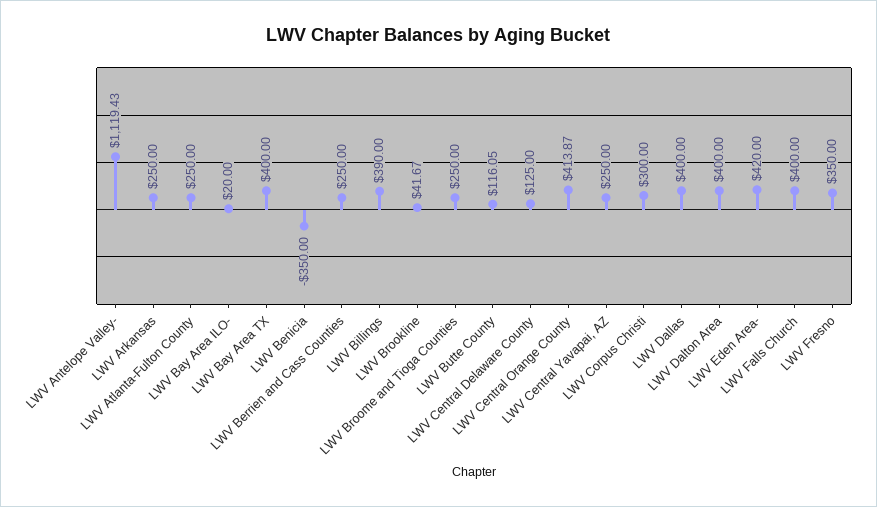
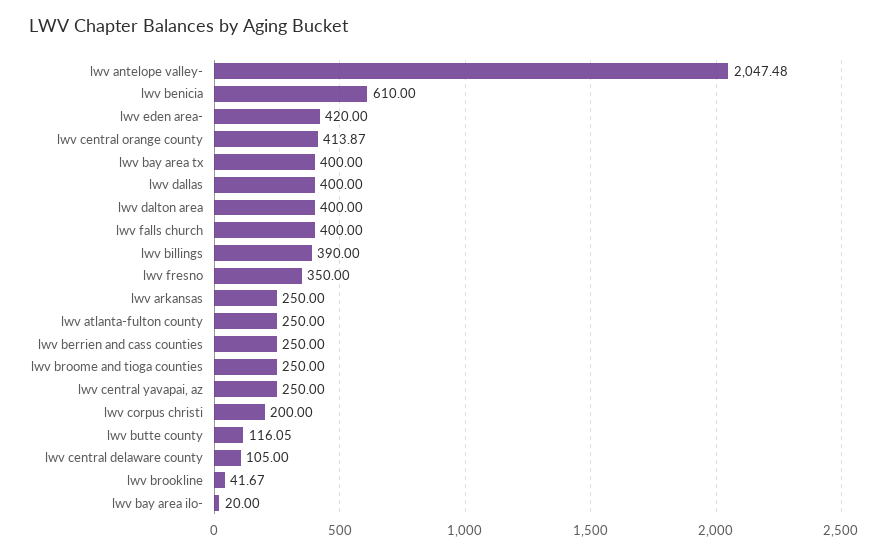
LWV Antelope Valley-: 1119.43 -> 2047.48
LWV Benicia: -350 -> 610
LWV Central Delaware County: 125 -> 105
LWV Corpus Christi: 300 -> 200

